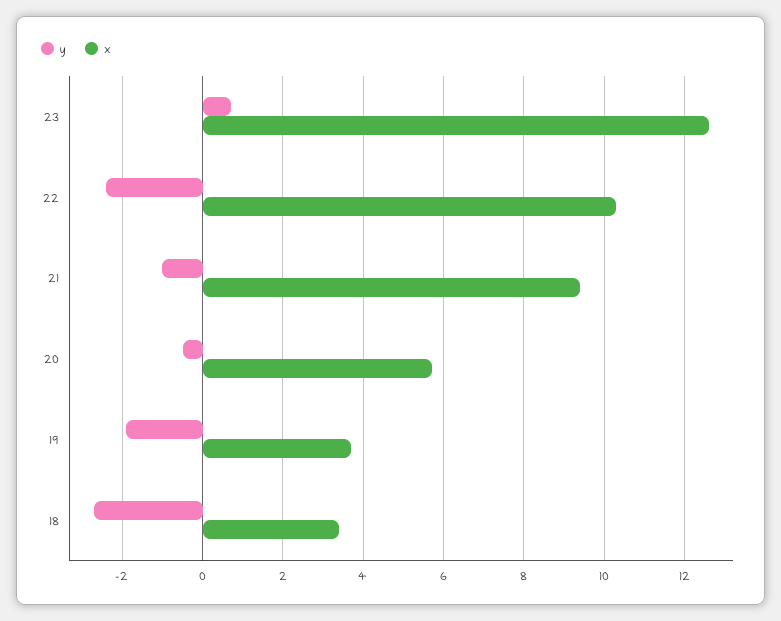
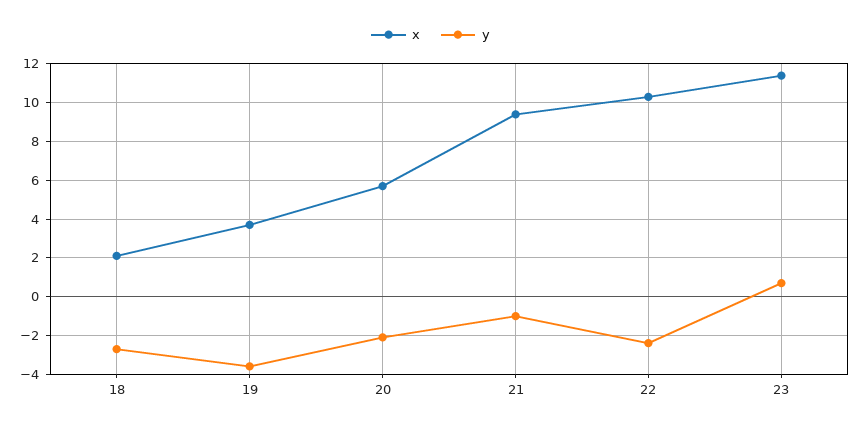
x, 23: 12.5 -> 11.5
y, 20: -0.5 -> -2
y, 19: -2 -> -3.5
x, 18: 3.5 -> 2

